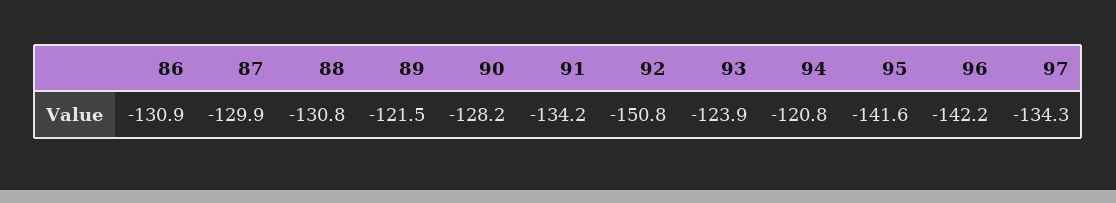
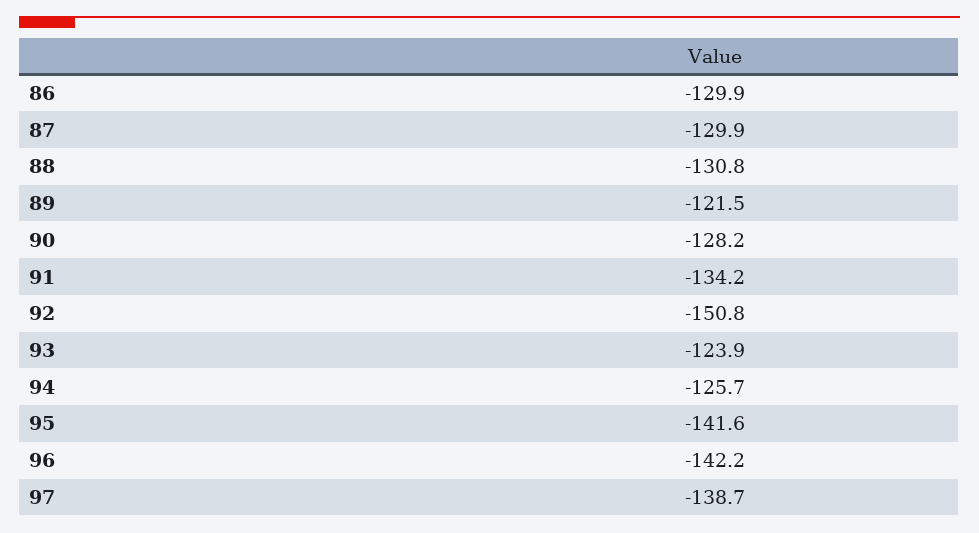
86: -130.9 -> -129.9
94: -120.8 -> -125.7
97: -134.3 -> -138.7

